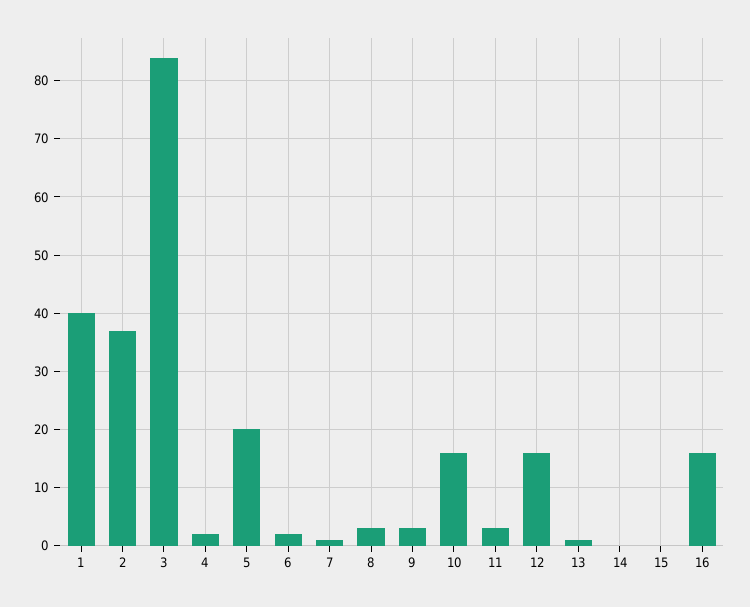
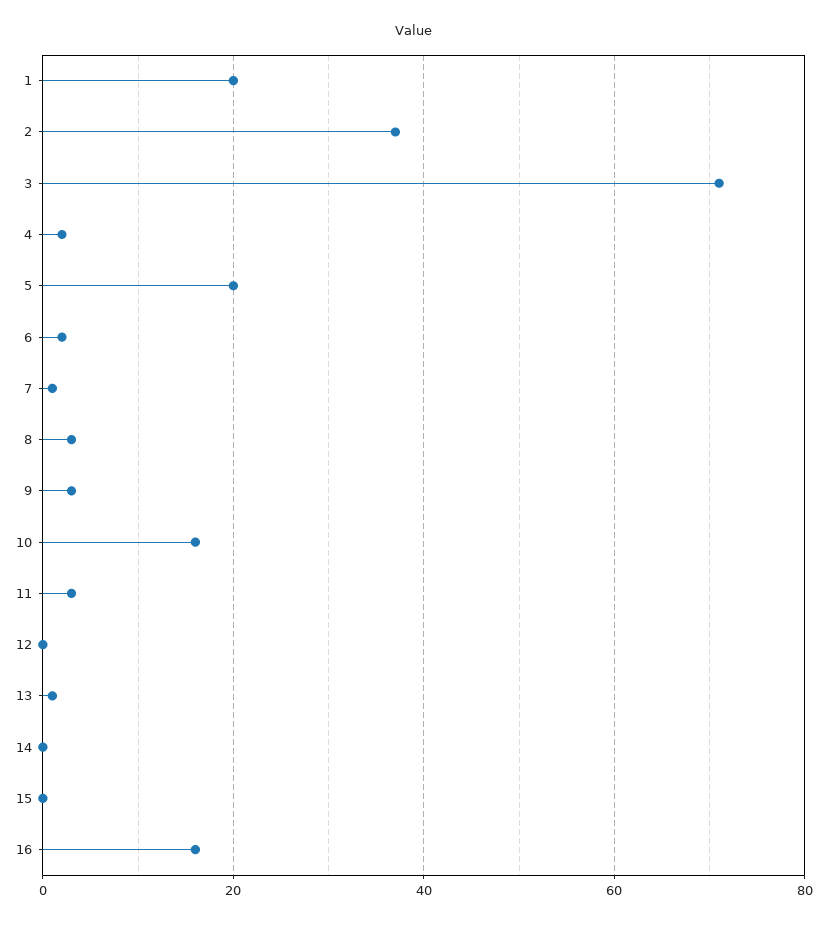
1: 40 -> 20
3: 85 -> 70
12: 15 -> 0

